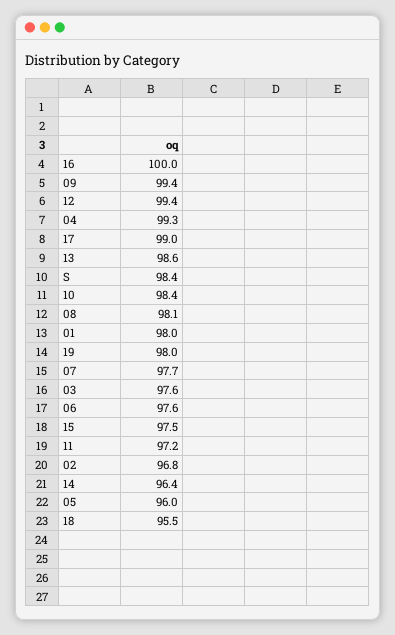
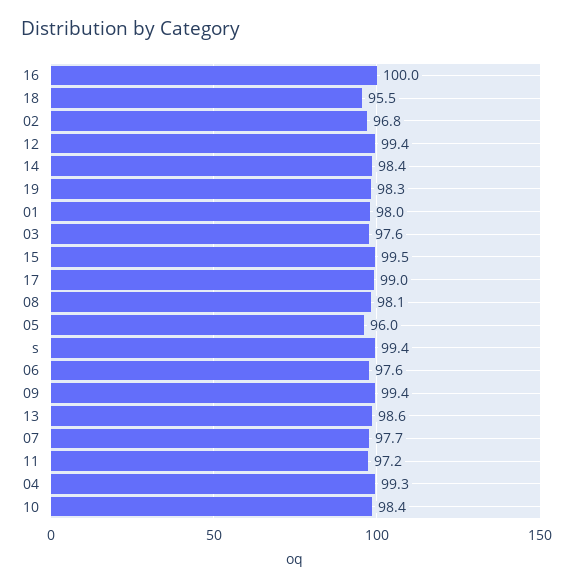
S: 98.4 -> 99.4
19: 98 -> 98.3
15: 97.5 -> 99.5
14: 96.4 -> 98.4

